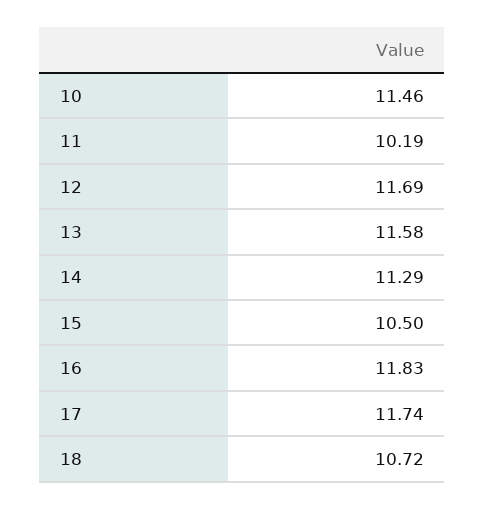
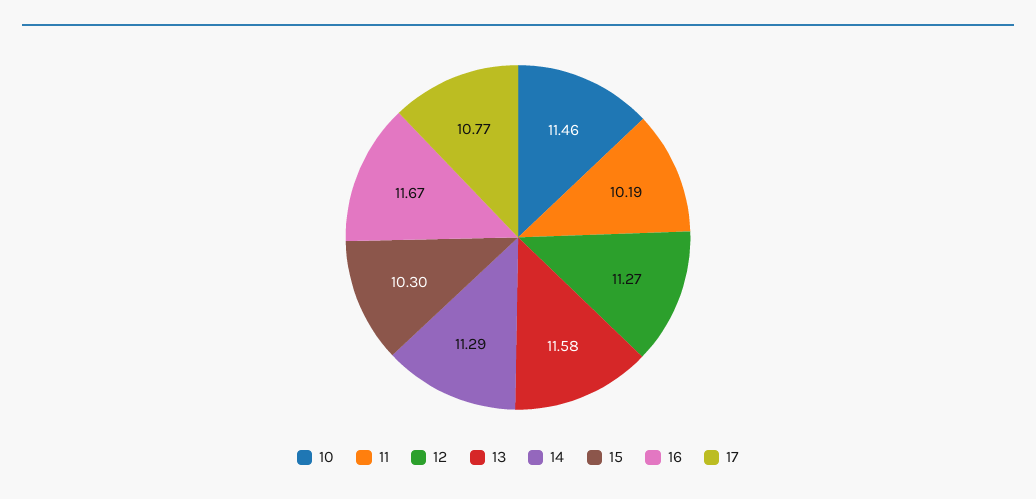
12: 11.69 -> 11.27
15: 10.5 -> 10.3
16: 11.83 -> 11.67
17: 11.74 -> 10.77
18: 10.72 -> none

